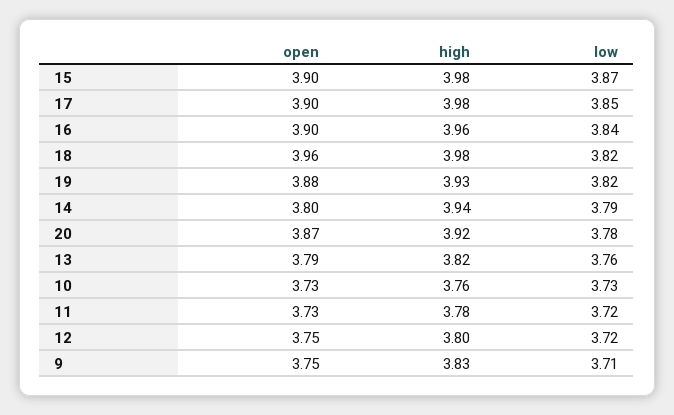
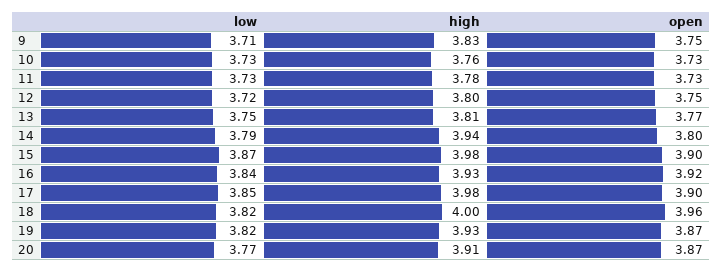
open, 16: 3.9 -> 3.92
high, 16: 3.96 -> 3.93
high, 18: 3.98 -> 4
open, 19: 3.88 -> 3.87
high, 20: 3.92 -> 3.91
low, 20: 3.78 -> 3.77
open, 13: 3.79 -> 3.77
high, 13: 3.82 -> 3.81
low, 13: 3.76 -> 3.75
low, 11: 3.72 -> 3.73

